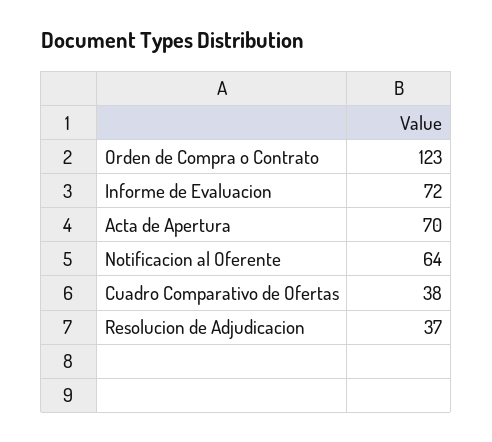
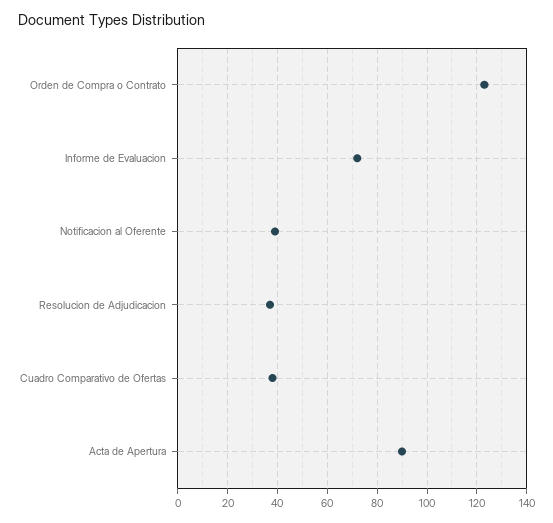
Acta de Apertura: 70 -> 90
Notificacion al Oferente: 64 -> 40

